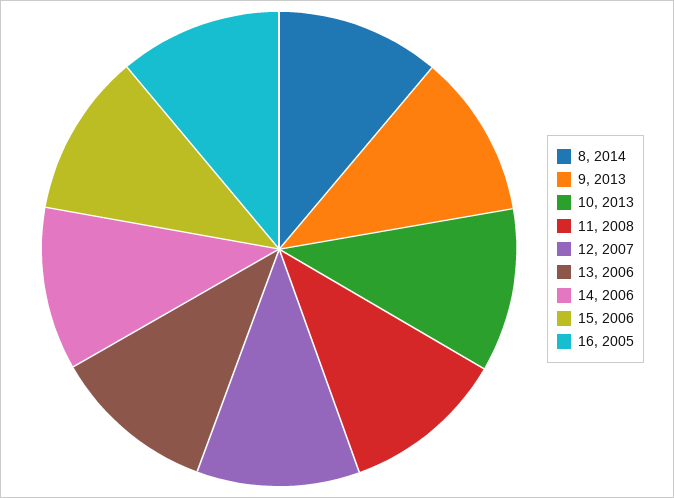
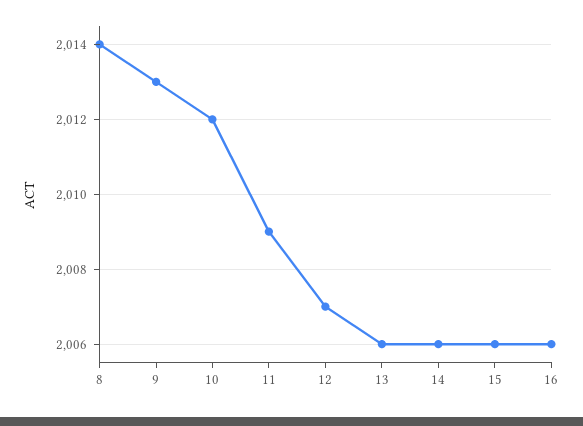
10: 2013 -> 2012
11: 2008 -> 2009
16: 2005 -> 2006

